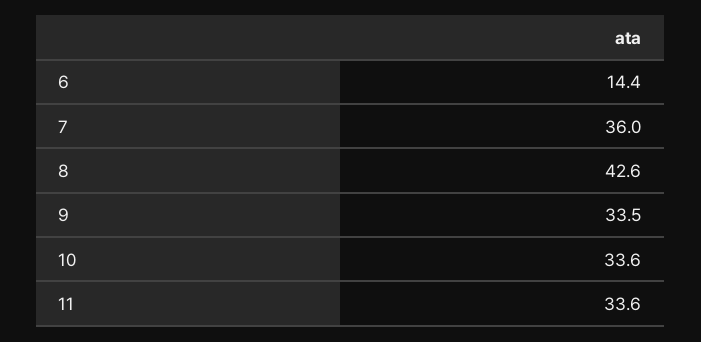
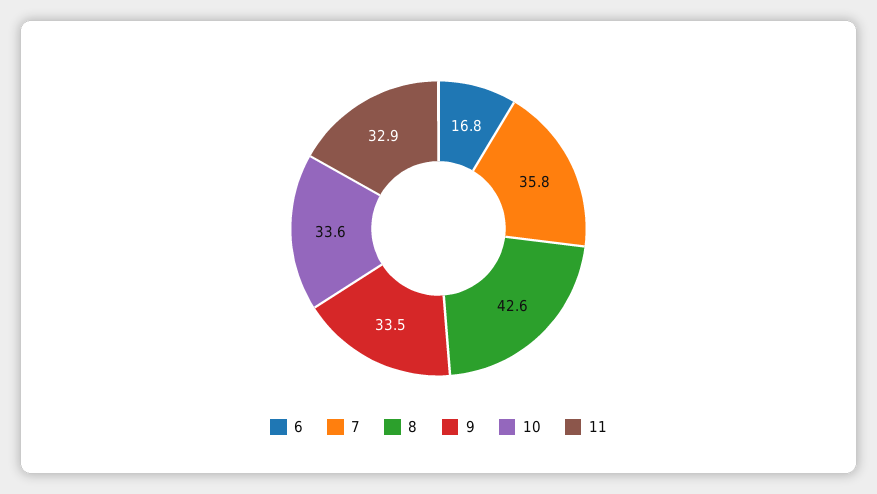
6: 14.4 -> 16.8
7: 36 -> 35.8
11: 33.6 -> 32.9

